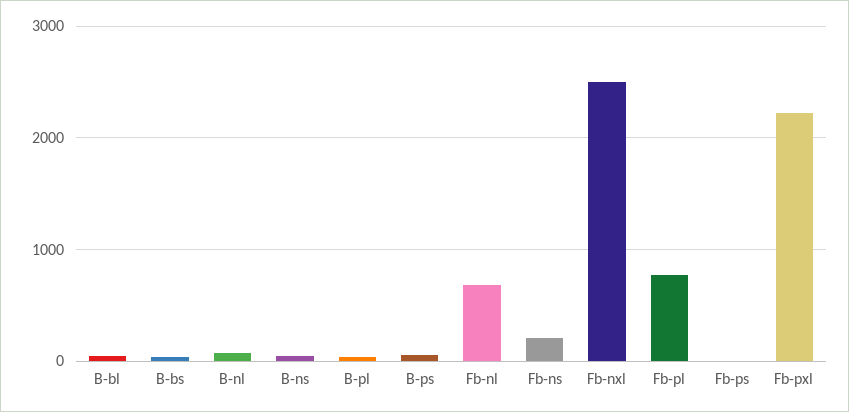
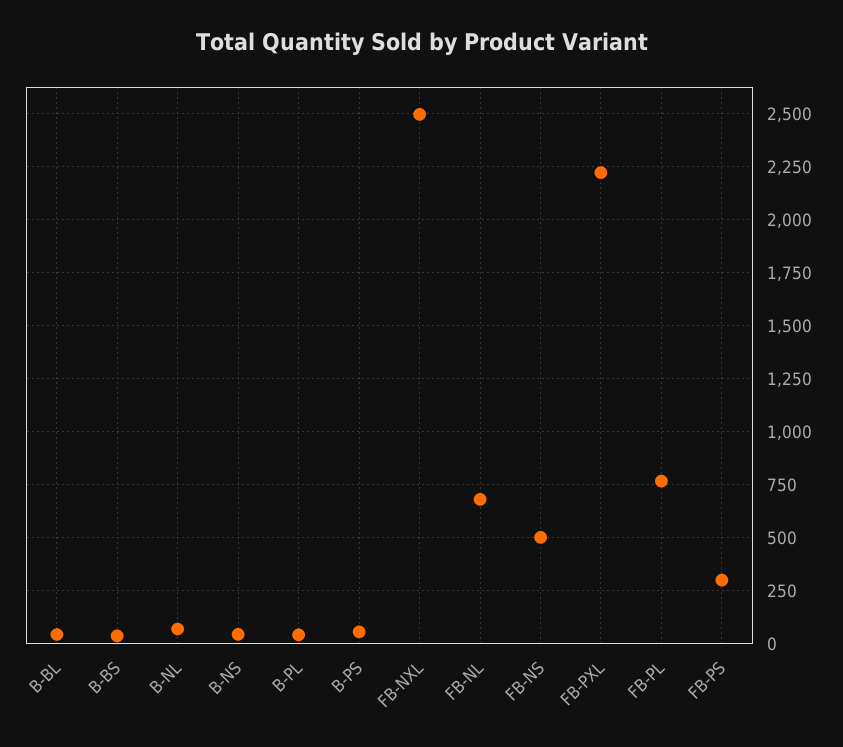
Fb-ns: 200 -> 500
Fb-ps: 0 -> 300

